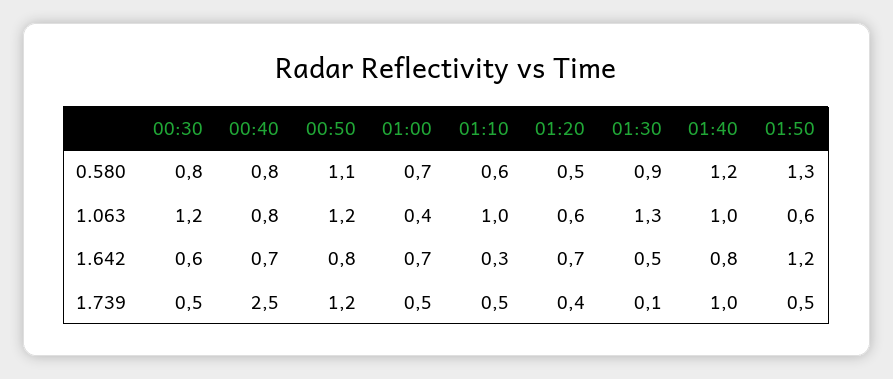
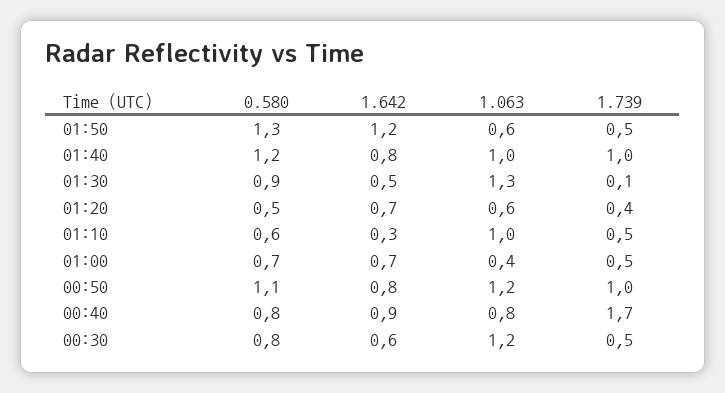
00:40, 1.642: 0.7 -> 0.9
00:40, 1.739: 2.5 -> 1.7
00:50, 1.739: 1.2 -> 1

